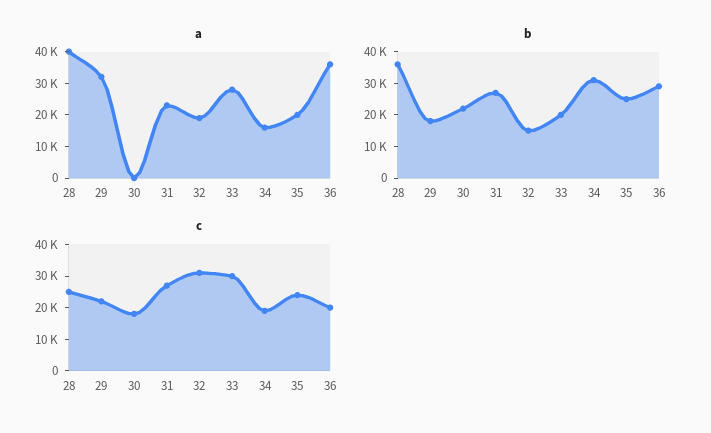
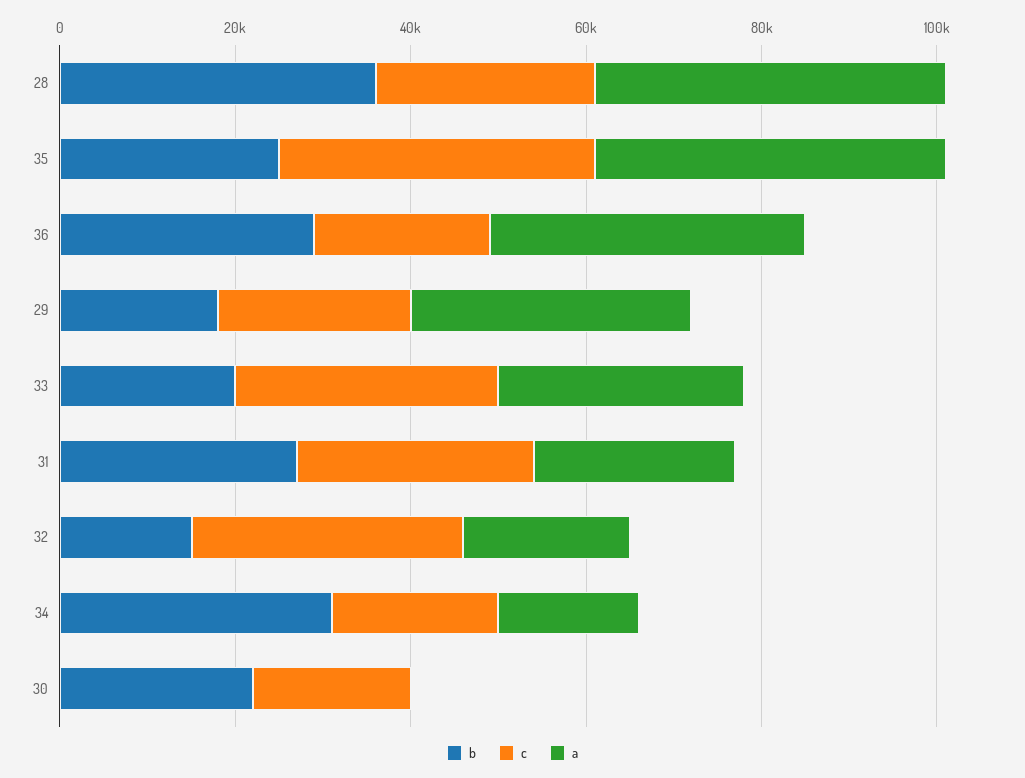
a, 35: 20000 -> 40000
c, 35: 25000 -> 35000

